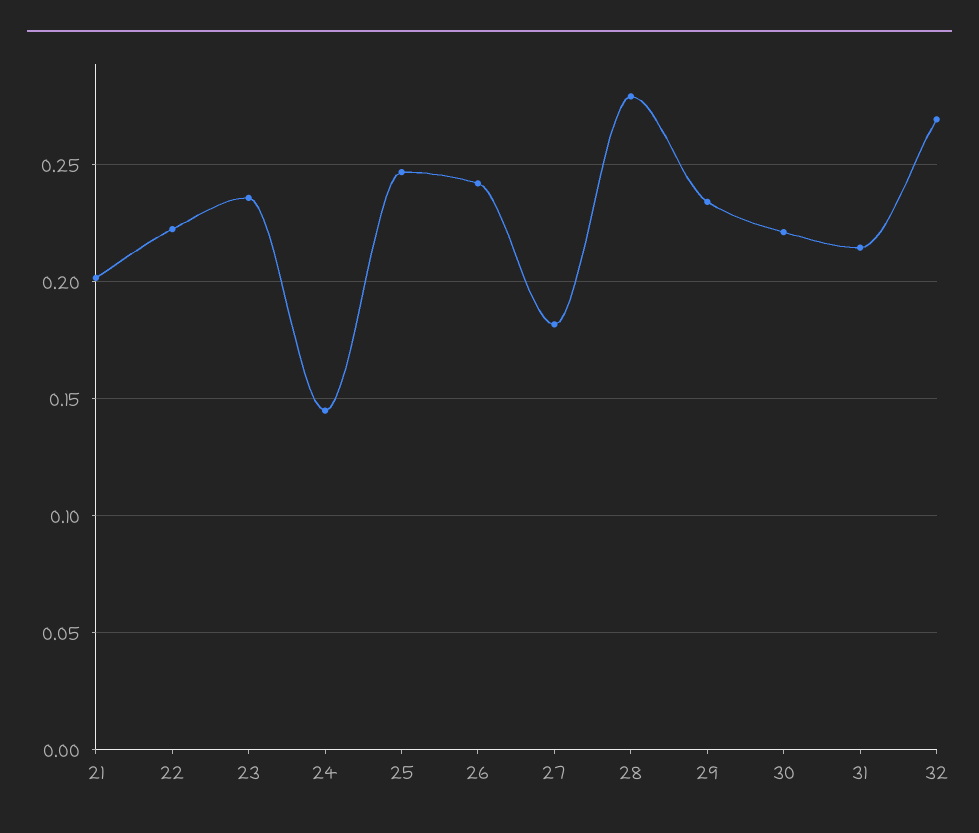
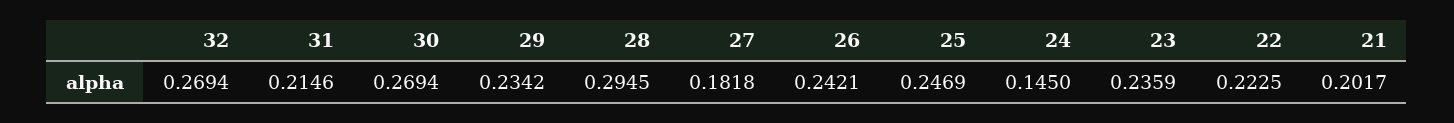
28: 0.28 -> 0.2945
30: 0.22 -> 0.2694

